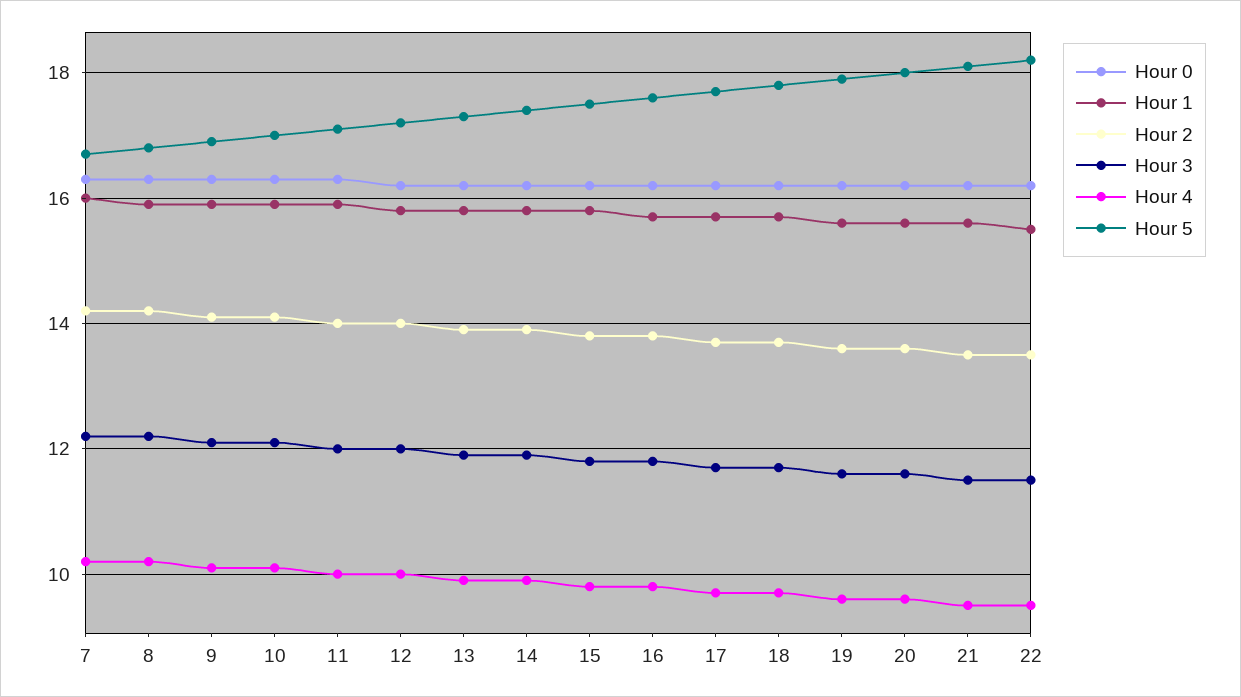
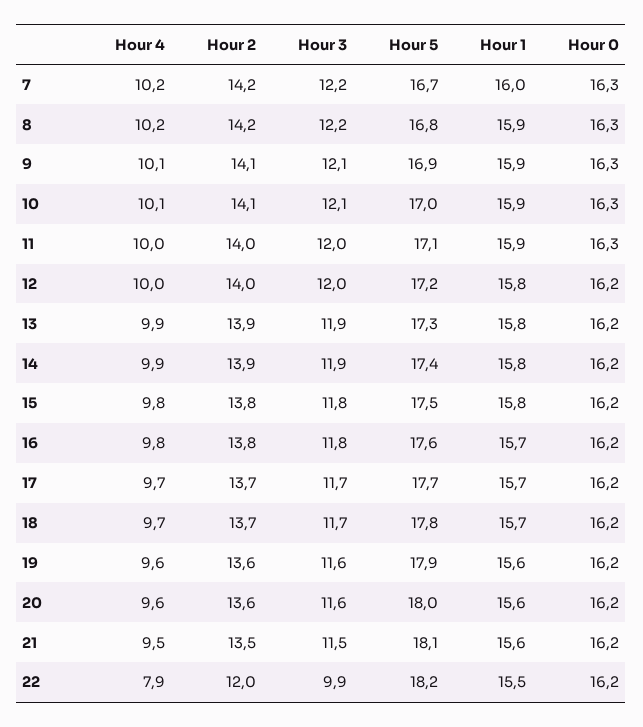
Hour 2, 22: 13.5 -> 12
Hour 3, 22: 11.5 -> 9.9
Hour 4, 22: 9.5 -> 7.9

